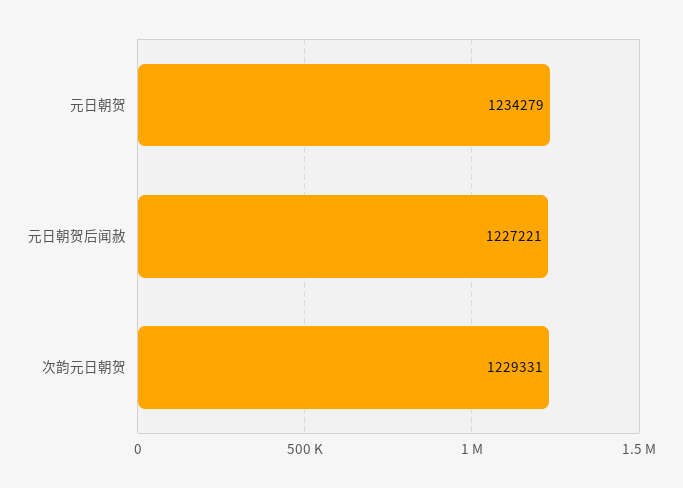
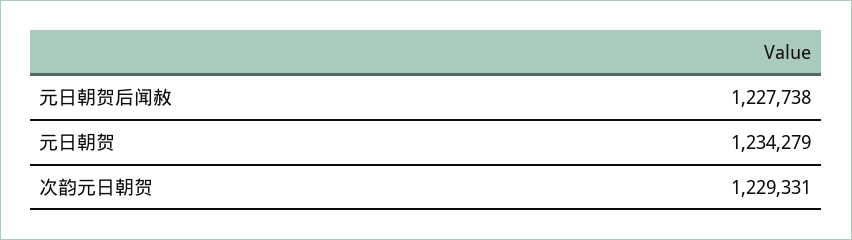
元日朝贺后闻赦: 1227221 -> 1227738

